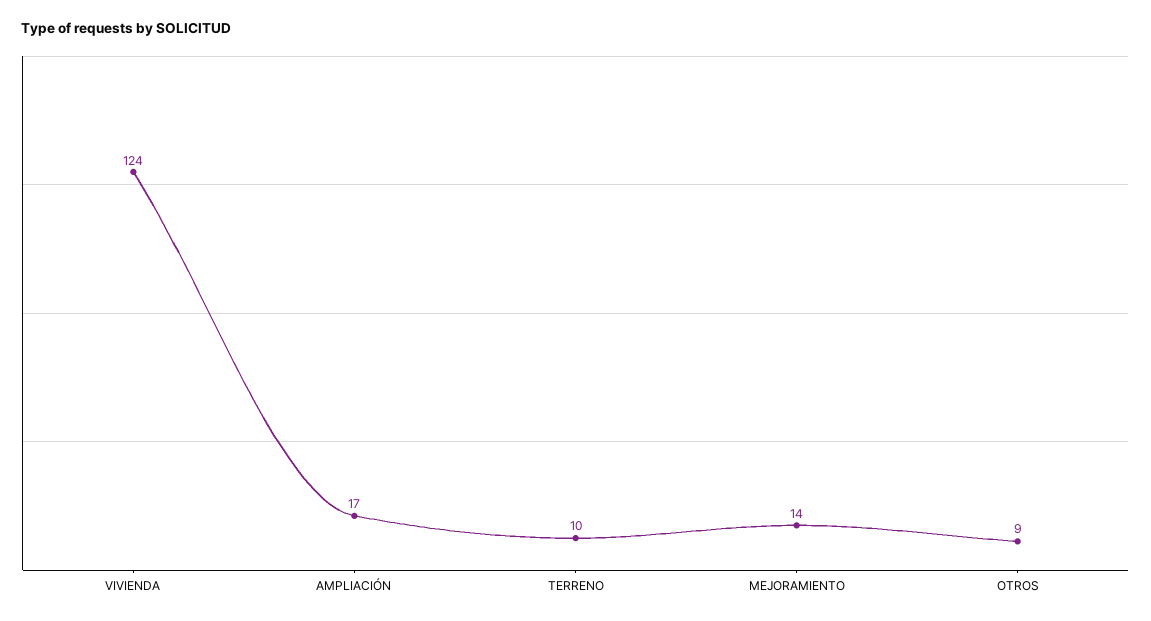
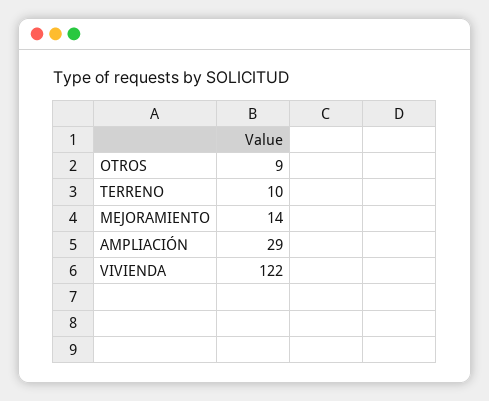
VIVIENDA: 124 -> 122
AMPLIACIÓN: 17 -> 29

